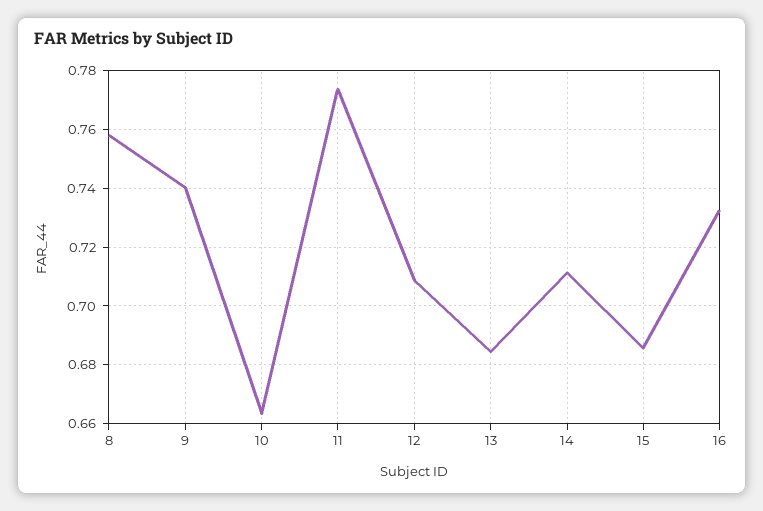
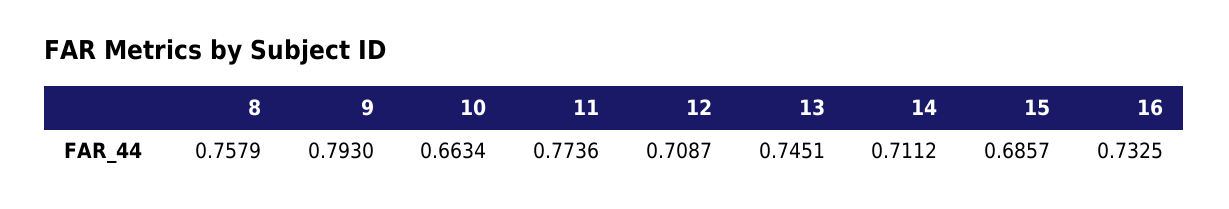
9: 0.74 -> 0.793
13: 0.685 -> 0.7451

